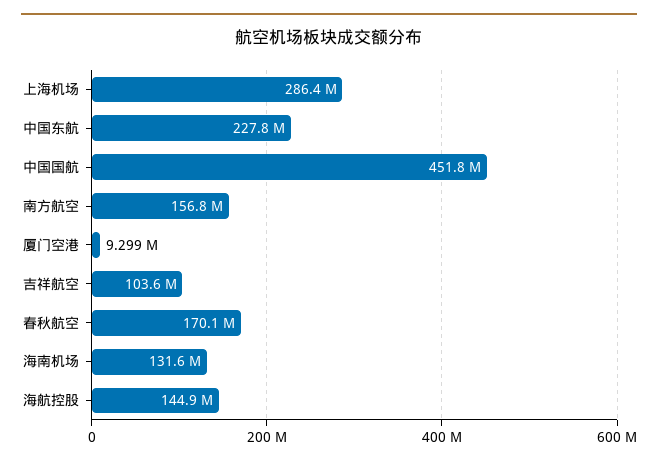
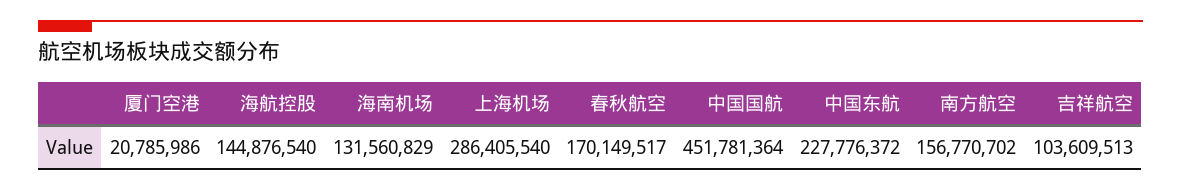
厦门空港: 9299000 -> 20785986

